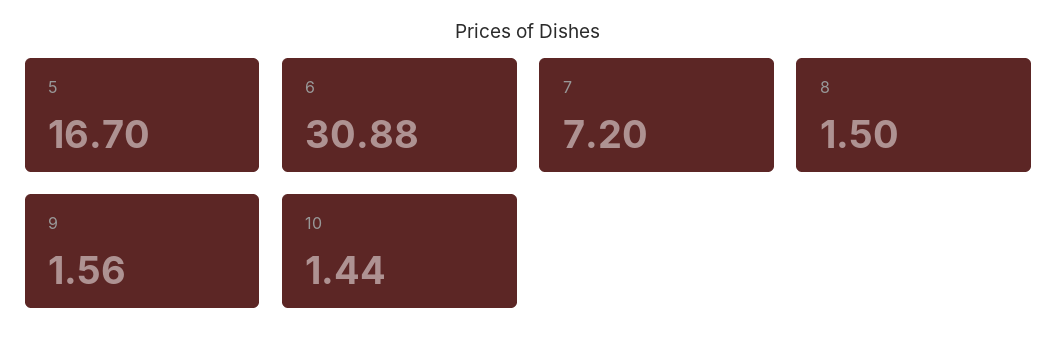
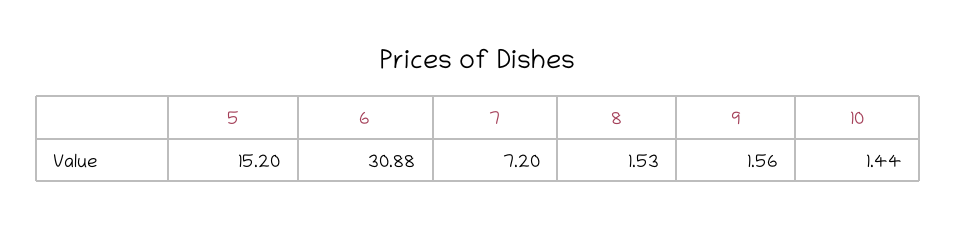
5: 16.7 -> 15.2
8: 1.5 -> 1.53

